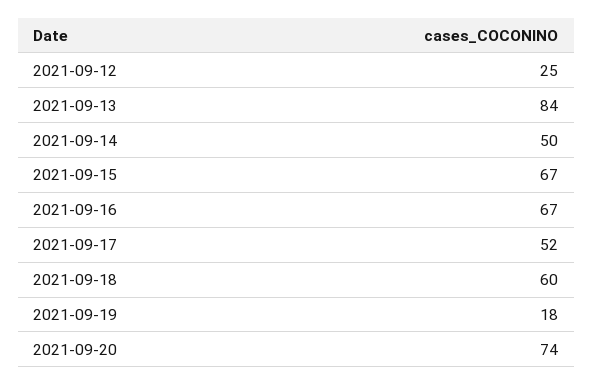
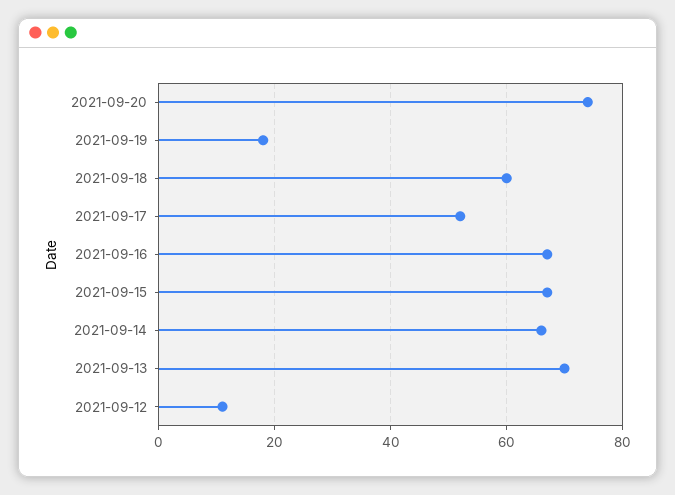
2021-09-12: 25 -> 10
2021-09-13: 84 -> 70
2021-09-14: 50 -> 65

